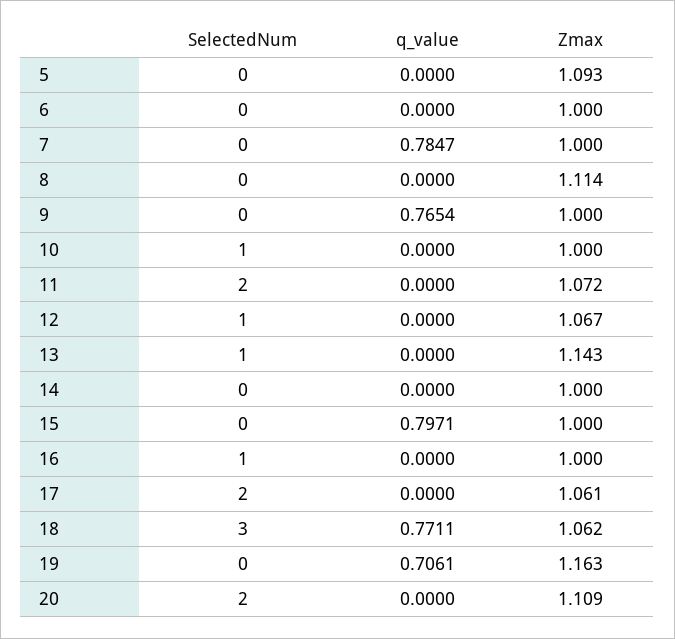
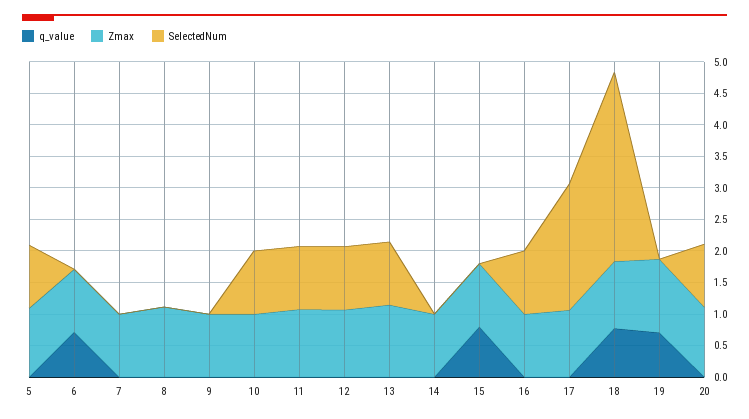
SelectedNum, 5: 0 -> 1
q_value, 6: 0 -> 0.75
q_value, 7: 0.7847 -> 0
q_value, 9: 0.7654 -> 0
SelectedNum, 11: 2 -> 1
SelectedNum, 20: 2 -> 1

